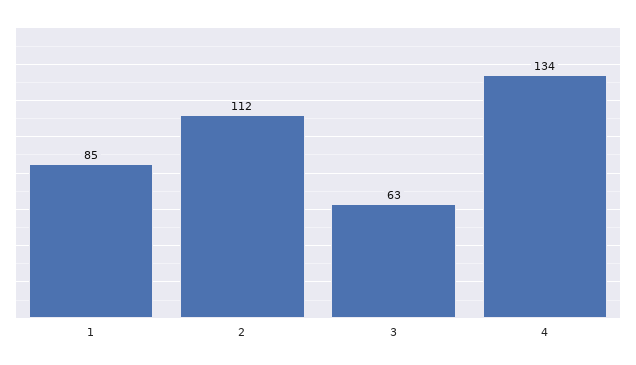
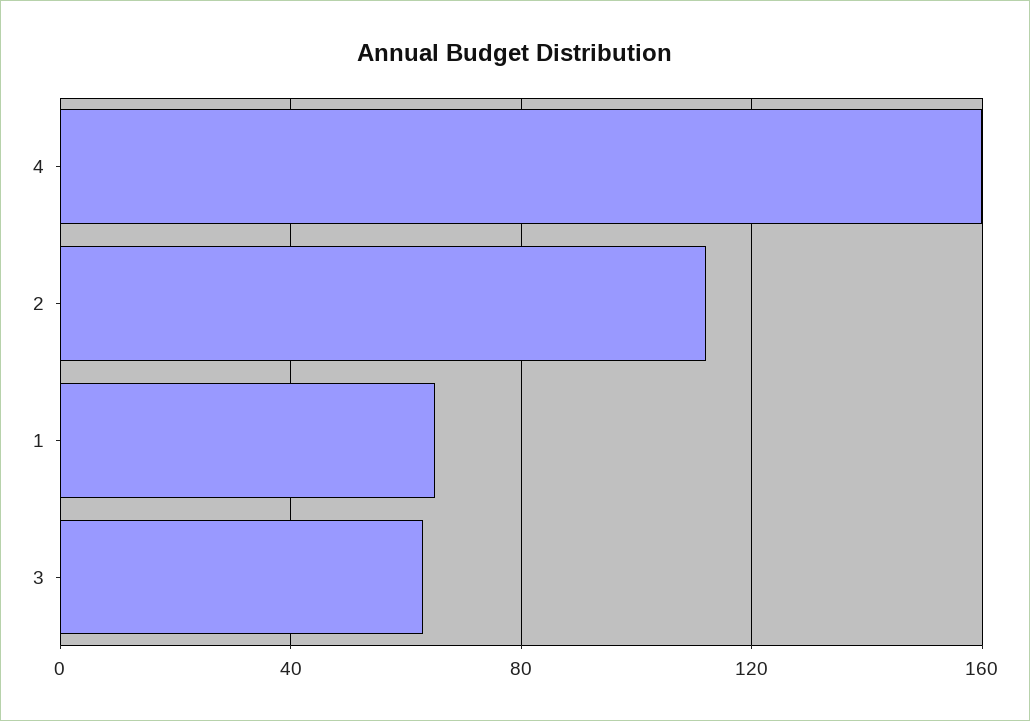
1: 85 -> 65
4: 134 -> 160

